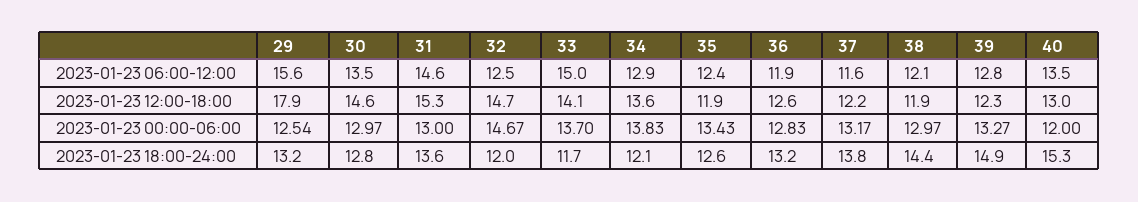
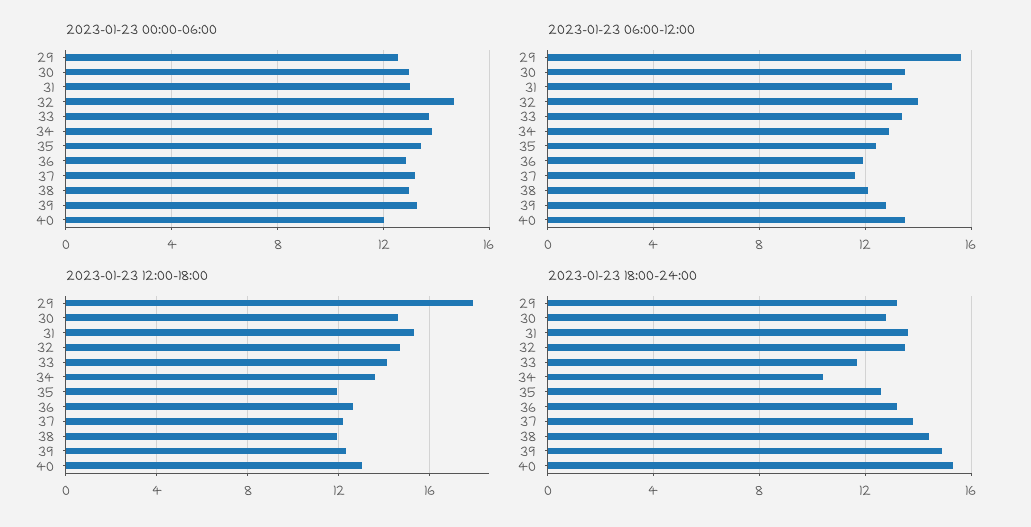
2023-01-23 06:00-12:00, 31: 14.6 -> 13
2023-01-23 06:00-12:00, 32: 12.5 -> 14
2023-01-23 06:00-12:00, 33: 15 -> 13.5
2023-01-23 18:00-24:00, 32: 12 -> 13.5
2023-01-23 18:00-24:00, 34: 12.1 -> 10.5

